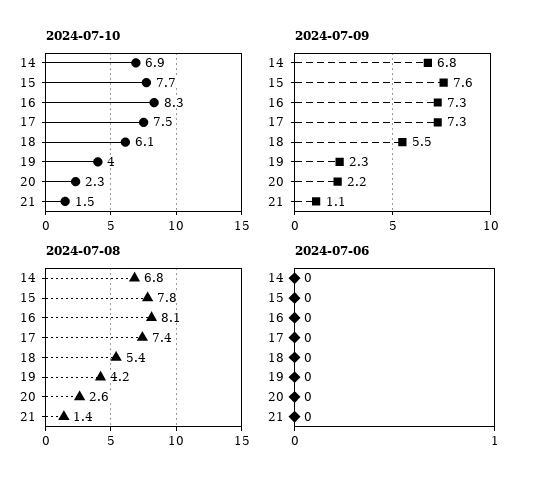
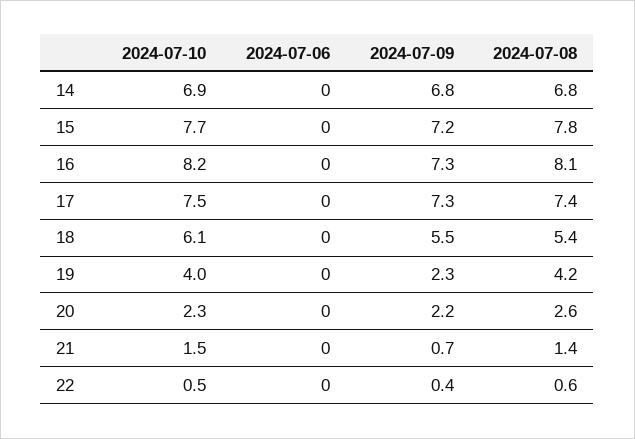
2024-07-10, 16: 8.3 -> 8.2
2024-07-09, 15: 7.6 -> 7.2
2024-07-09, 21: 1.1 -> 0.7
2024-07-10, 22: none -> 0.5
2024-07-06, 22: none -> 0
2024-07-09, 22: none -> 0.4
2024-07-08, 22: none -> 0.6

